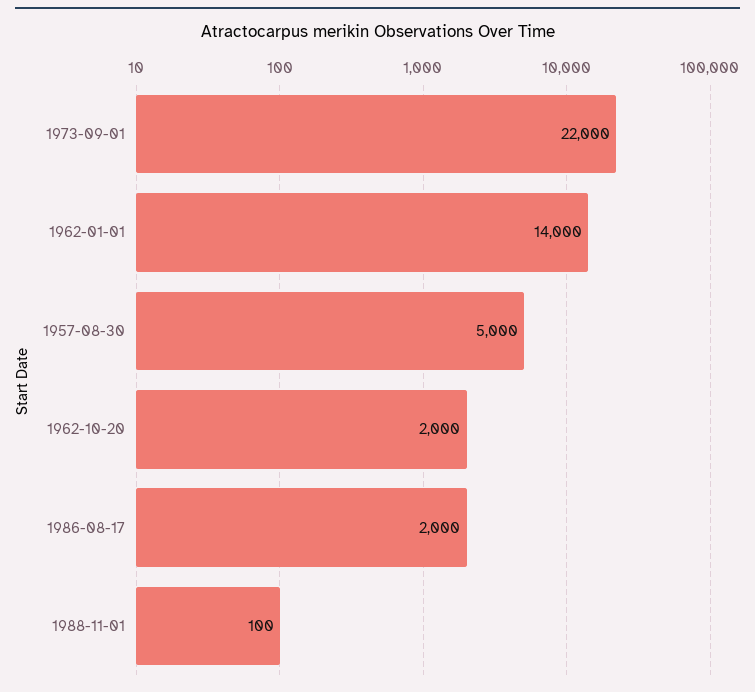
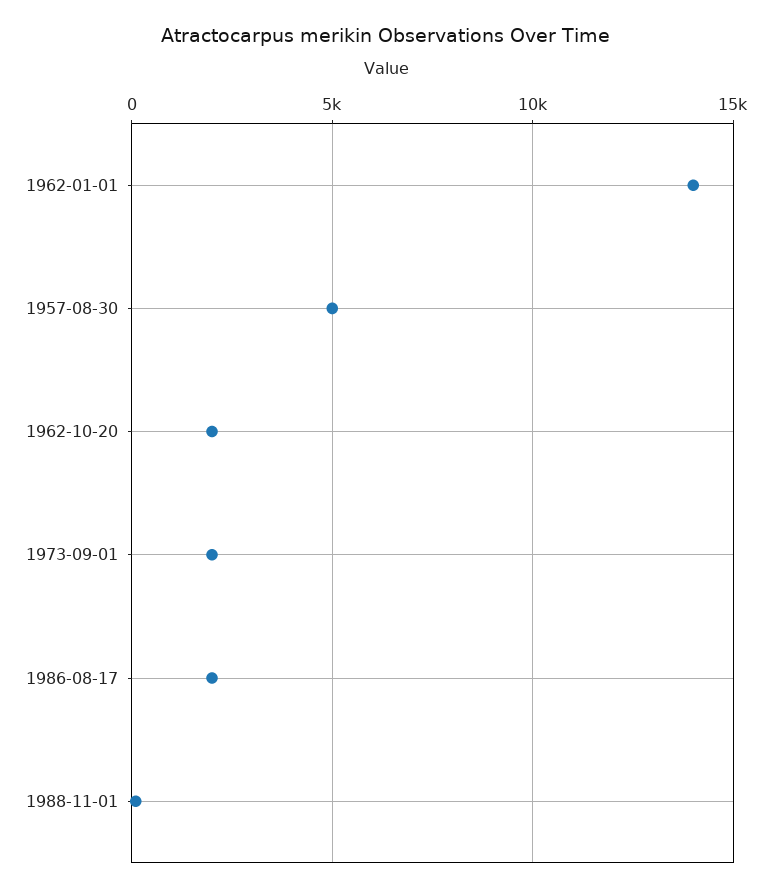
1973-09-01: 22000 -> 2000

